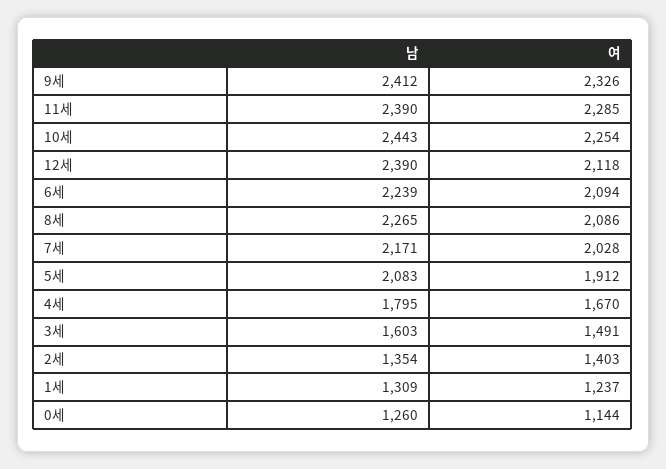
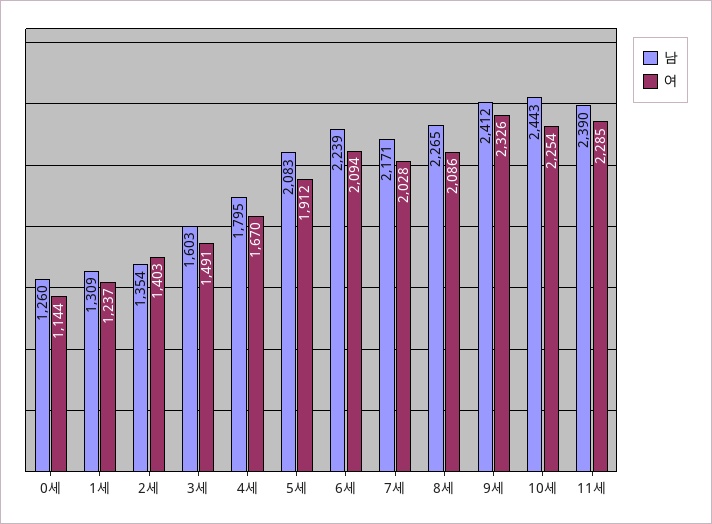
남, 12세: 2390 -> none
여, 12세: 2118 -> none

